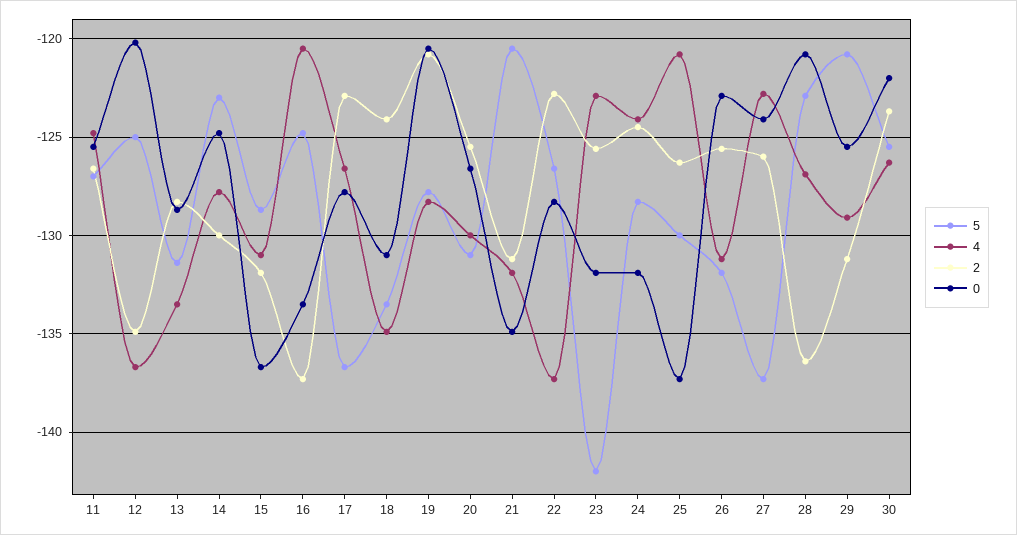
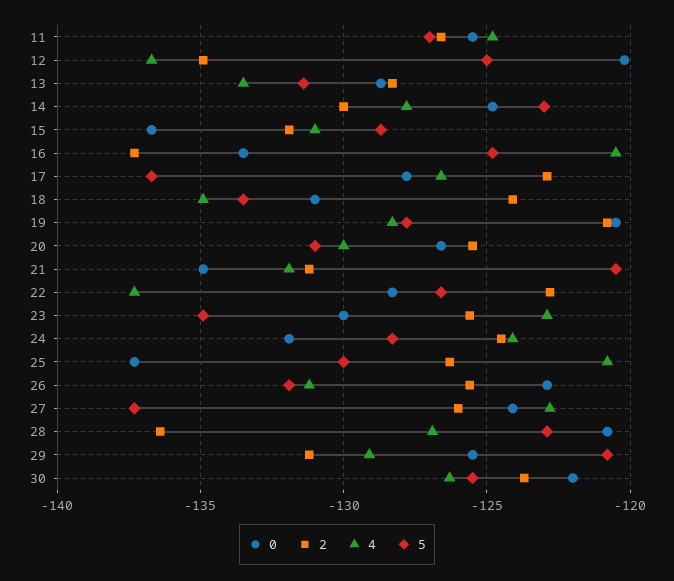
5, 23: -142 -> -135
0, 23: -132 -> -130

